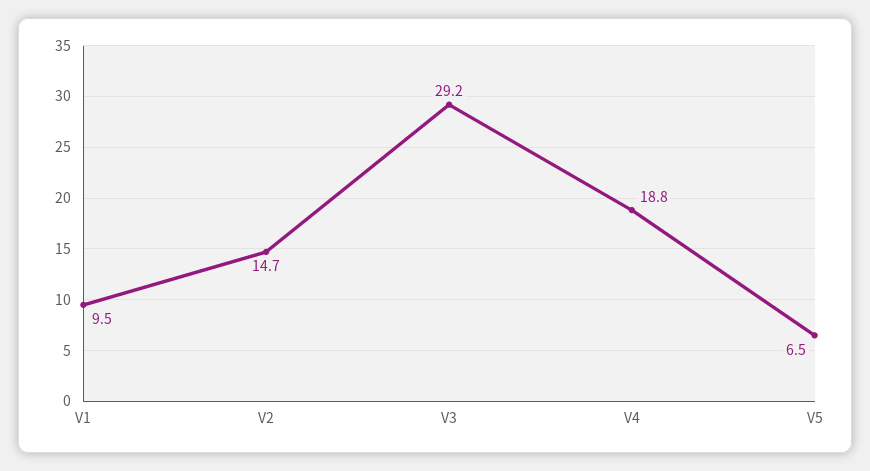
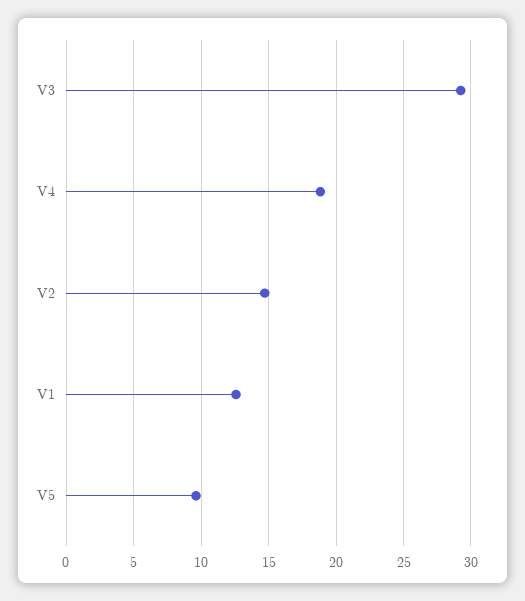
V1: 9.5 -> 12.5
V5: 6.5 -> 9.5

